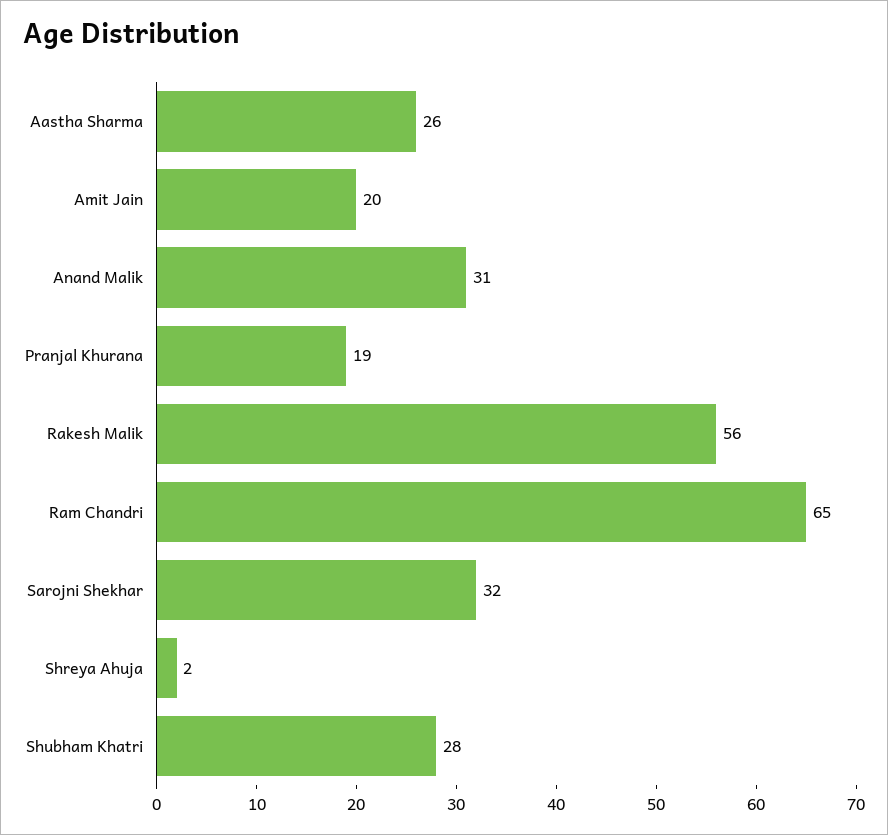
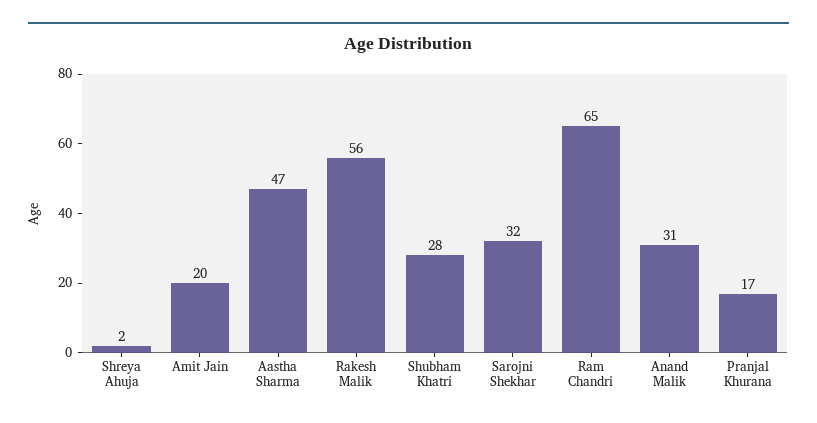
Aastha Sharma: 26 -> 47
Pranjal Khurana: 19 -> 17

